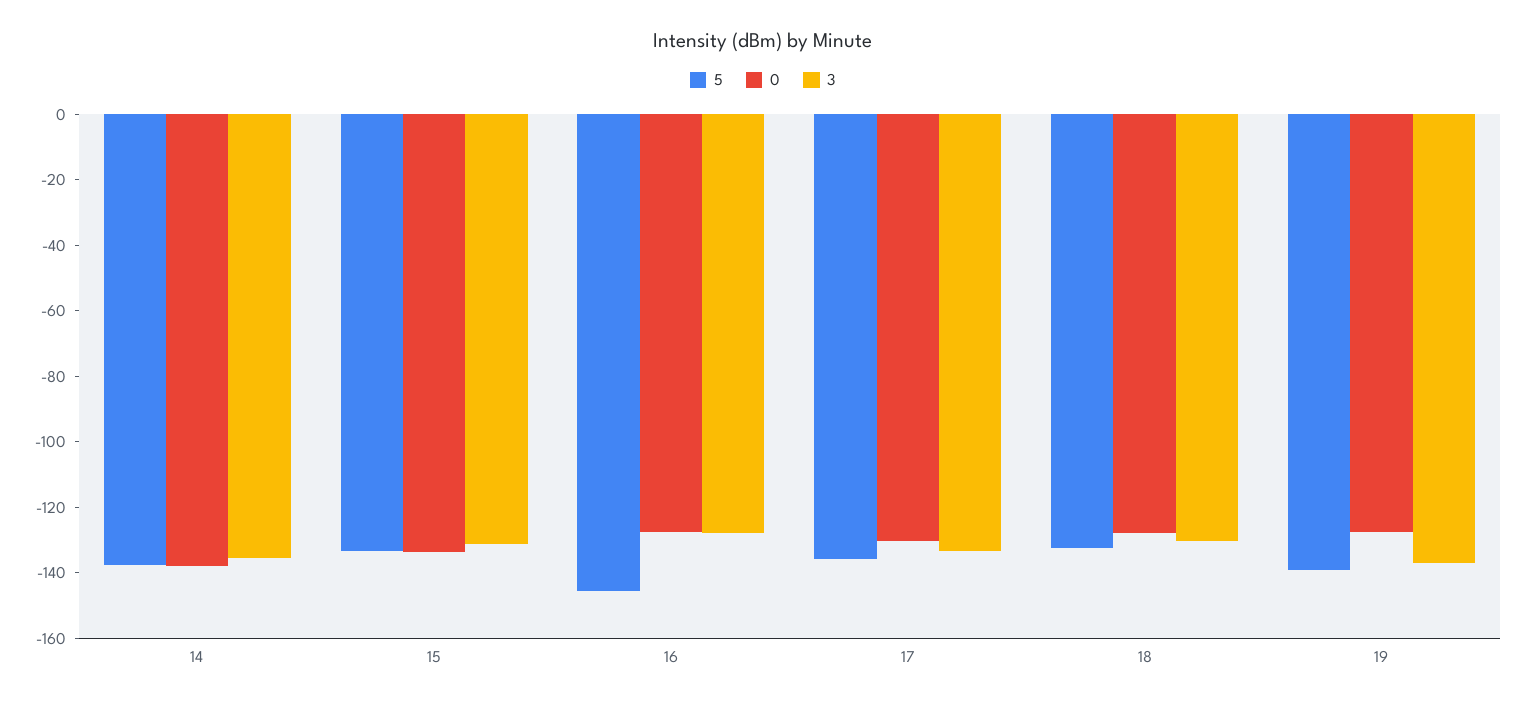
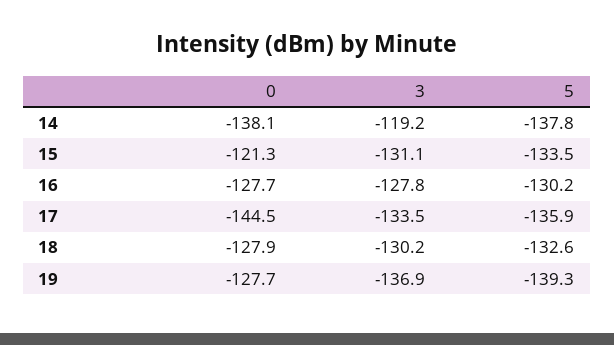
3, 14: -135 -> -119.2
0, 15: -135 -> -121.3
5, 16: -145 -> -130.2
0, 17: -130 -> -144.5

